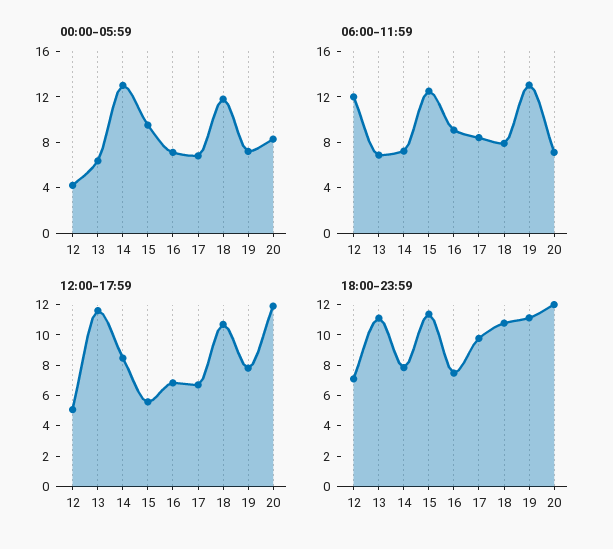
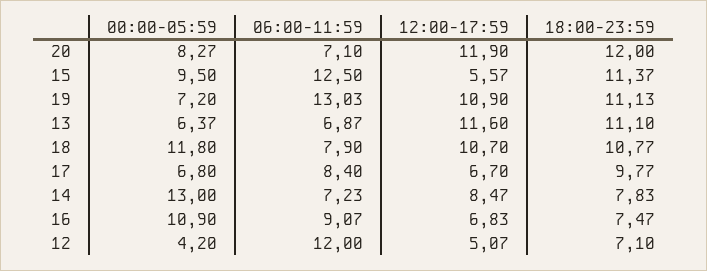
00:00-05:59, 16: 7 -> 10.9
12:00-17:59, 19: 8 -> 10.9

